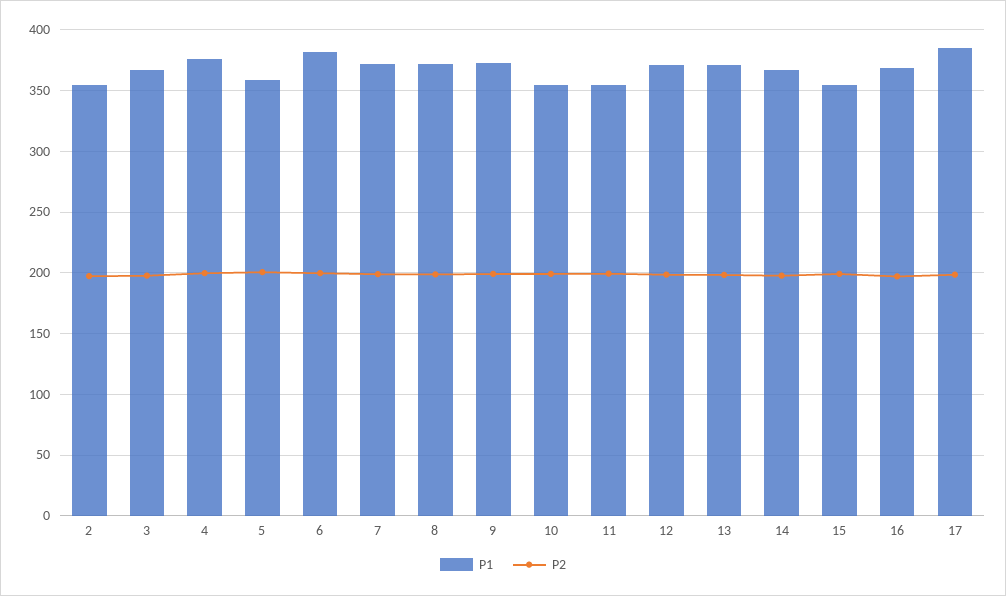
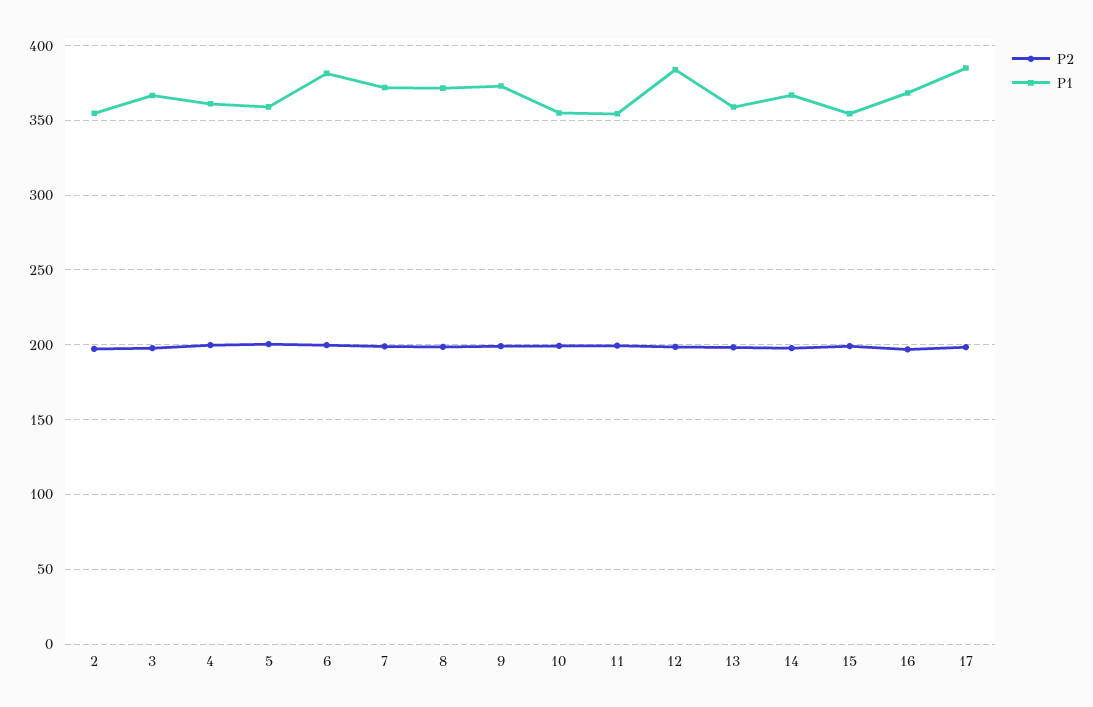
P1, 4: 375 -> 360
P1, 12: 370 -> 385
P1, 13: 370 -> 360

